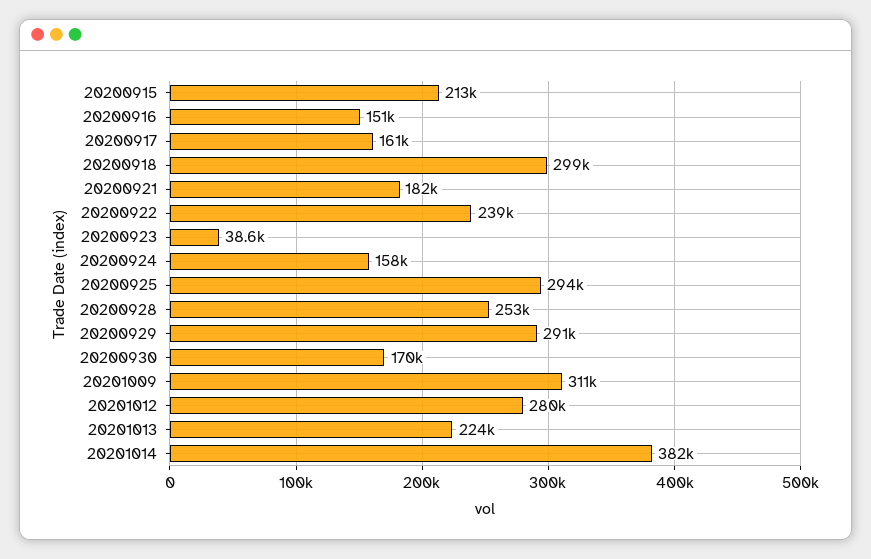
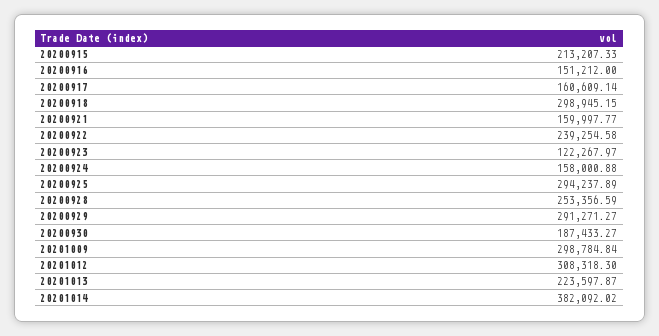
20200921: 182000 -> 159997.77
20200923: 38600 -> 122267.97
20200930: 170000 -> 187433.27
20201009: 311000 -> 298784.84
20201012: 280000 -> 308318.3

